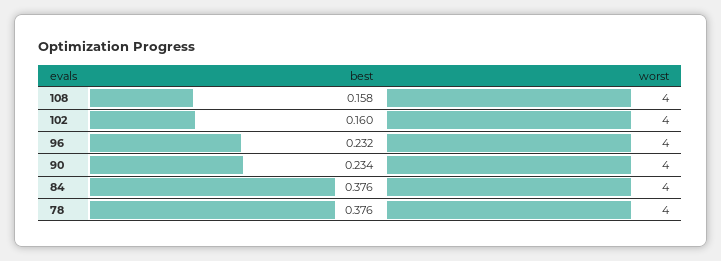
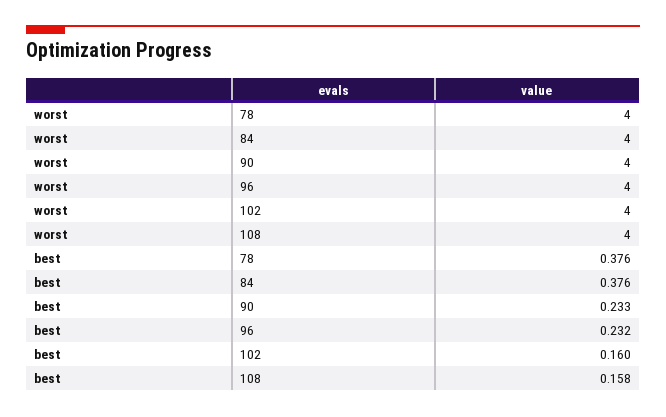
best, 90: 0.234 -> 0.233

